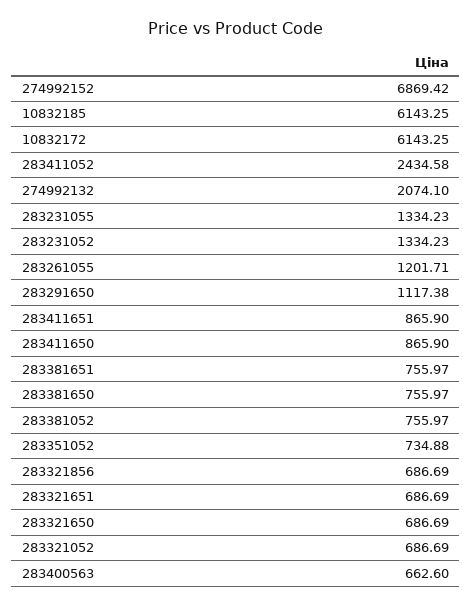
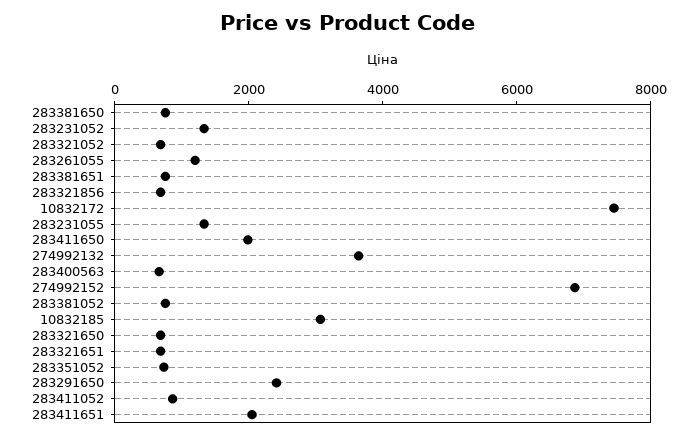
10832185: 6143.25 -> 3000
10832172: 6143.25 -> 7500
283411052: 2434.58 -> 1000
274992132: 2074.1 -> 3500
283291650: 1117.38 -> 2500
283411651: 865.9 -> 2000
283411650: 865.9 -> 2000

